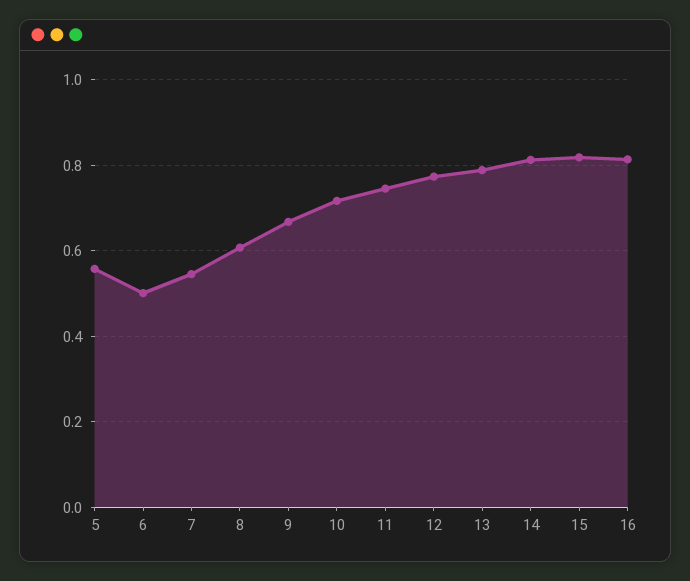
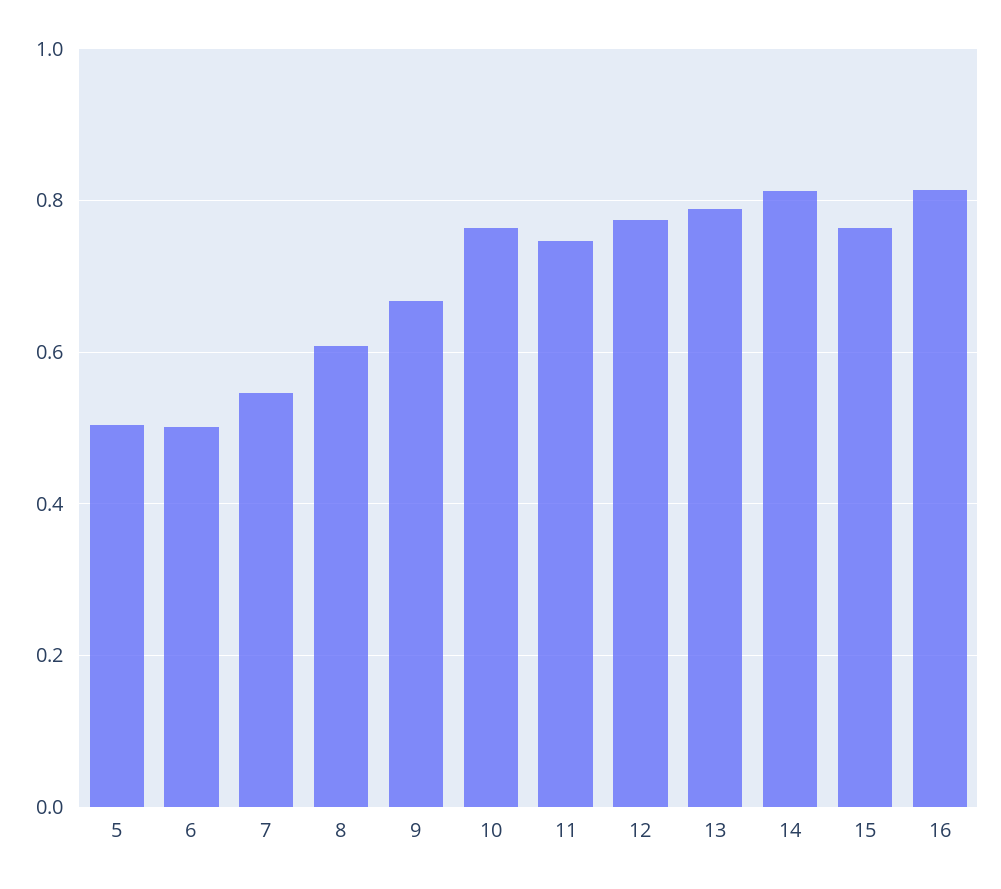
5: 0.56 -> 0.5
10: 0.72 -> 0.76
15: 0.82 -> 0.76

